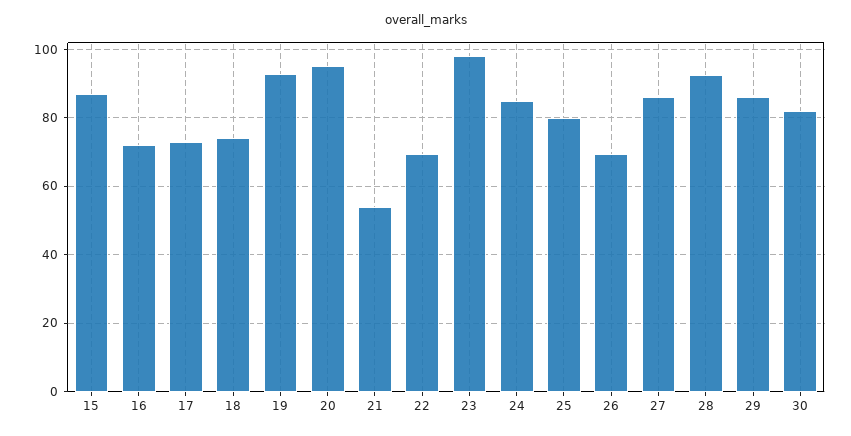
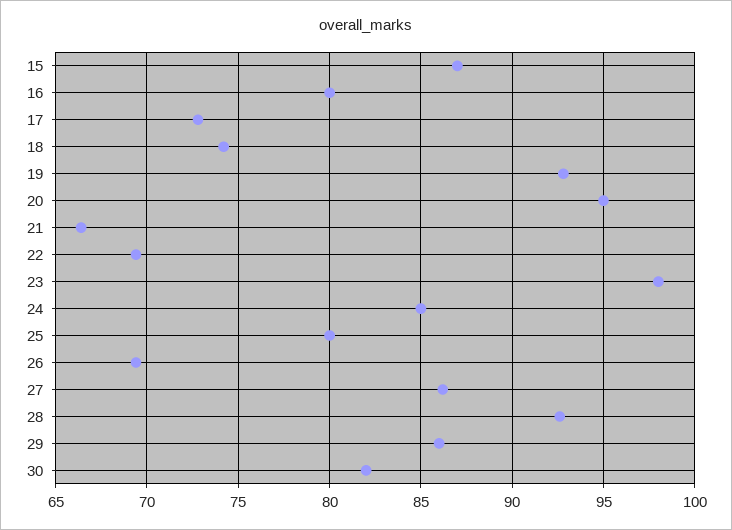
16: 72 -> 80
21: 54 -> 66.5

